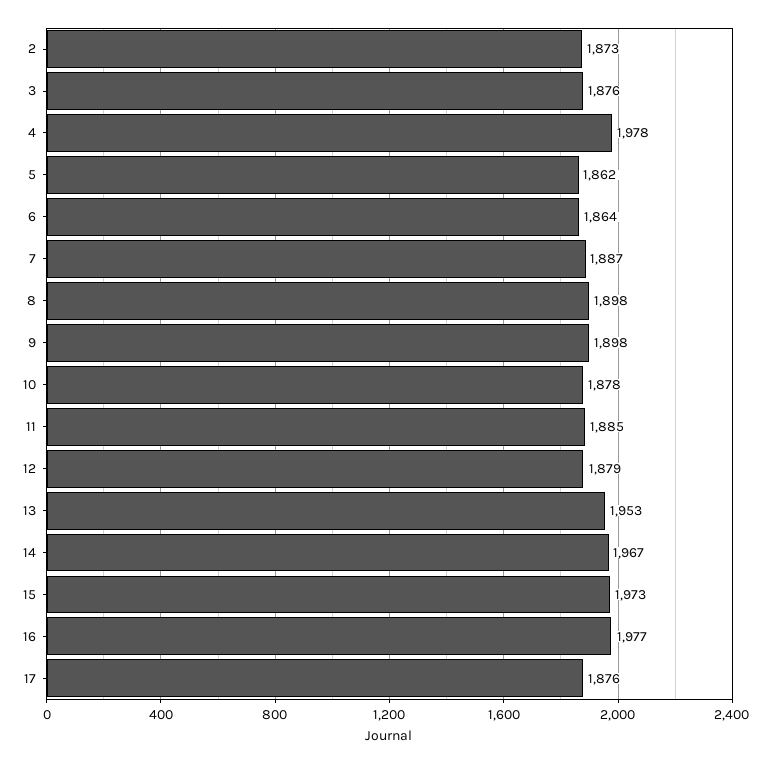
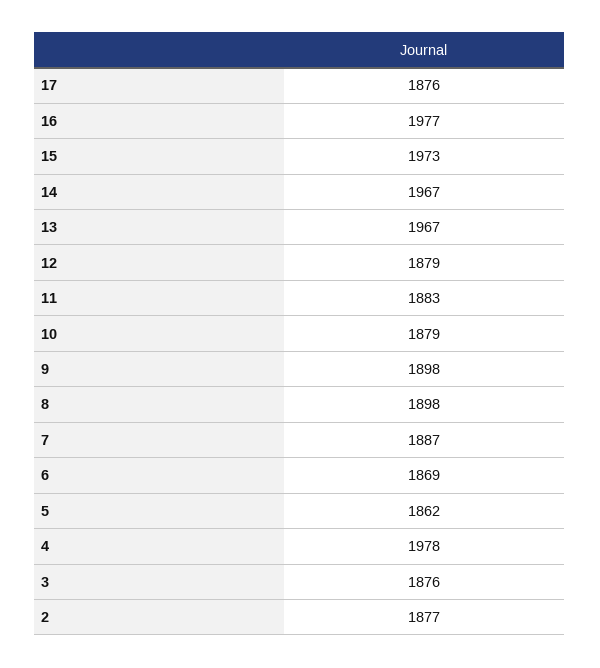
2: 1873 -> 1877
6: 1864 -> 1869
10: 1878 -> 1879
11: 1885 -> 1883
13: 1953 -> 1967

